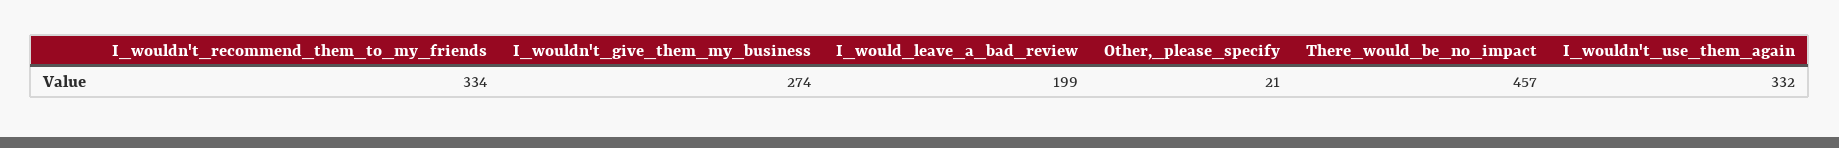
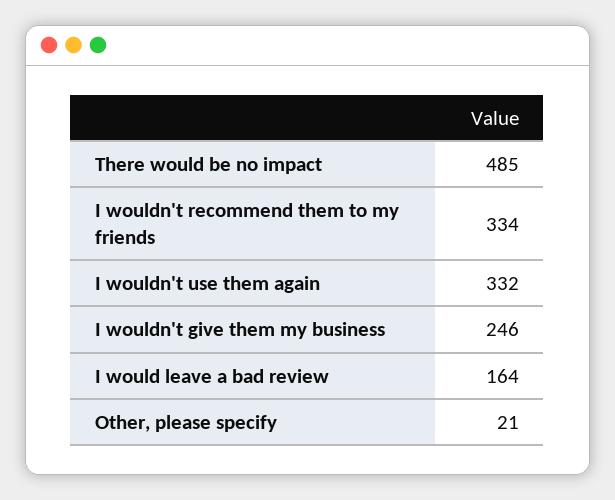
I_wouldn't_give_them_my_business: 274 -> 246
I_would_leave_a_bad_review: 199 -> 164
There_would_be_no_impact: 457 -> 485

